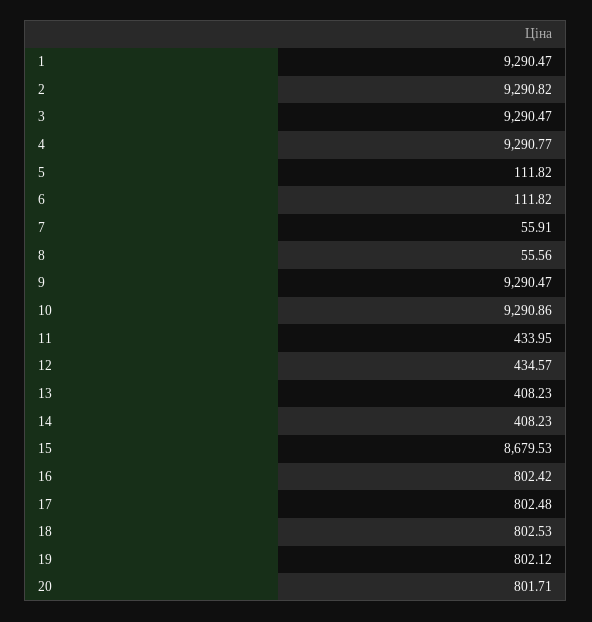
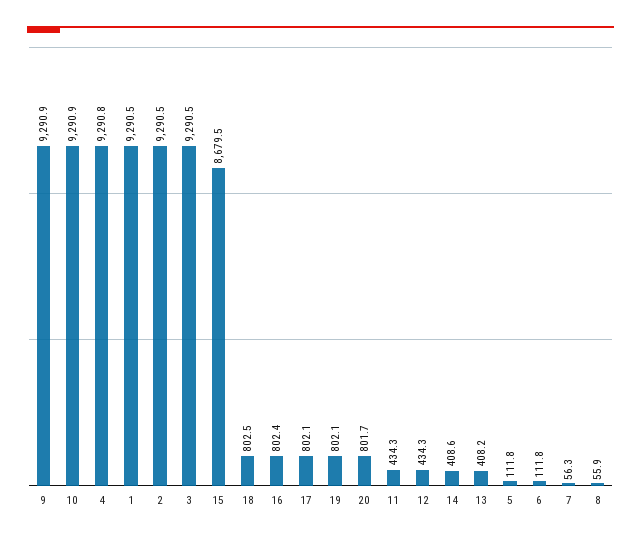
2: 9290.82 -> 9290.5
7: 55.91 -> 56.3
8: 55.56 -> 55.9
9: 9290.47 -> 9290.9
11: 433.95 -> 434.3
12: 434.57 -> 434.3
14: 408.23 -> 408.6
17: 802.48 -> 802.1

